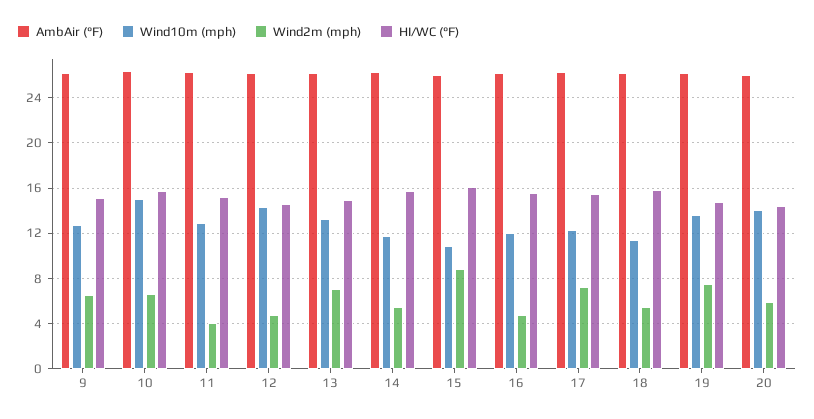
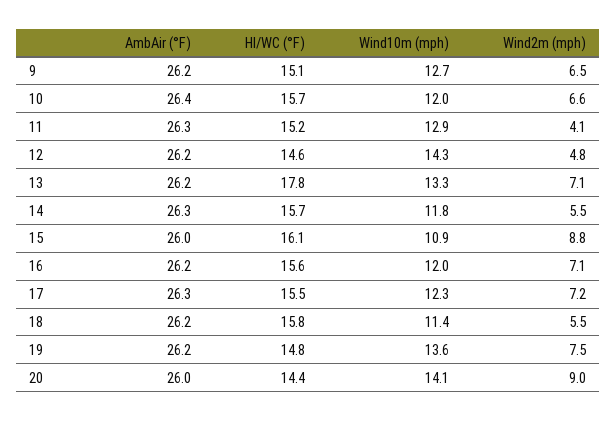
Wind10m (mph), 10: 15 -> 12
HI/WC (°F), 13: 15 -> 17.8
Wind2m (mph), 16: 5 -> 7.1
Wind2m (mph), 20: 6 -> 9

